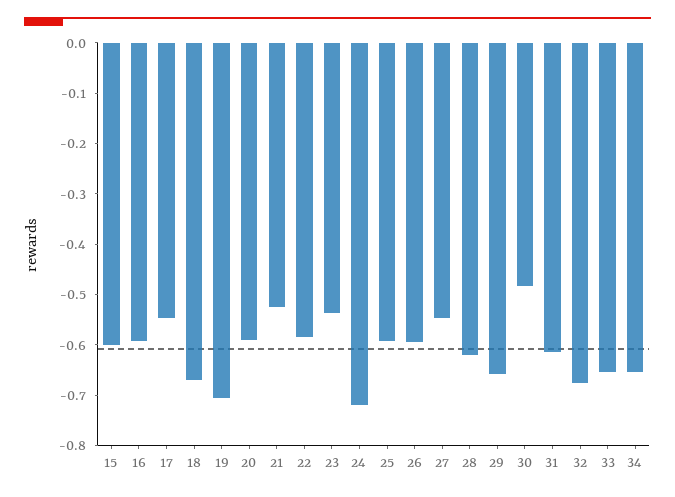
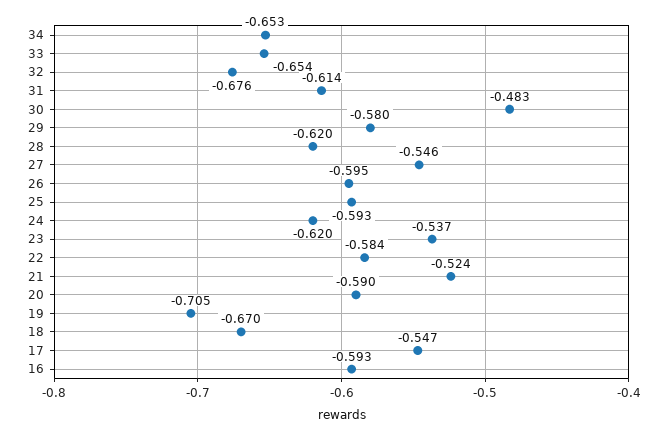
15: -0.6 -> none
24: -0.72 -> -0.62
29: -0.66 -> -0.58

